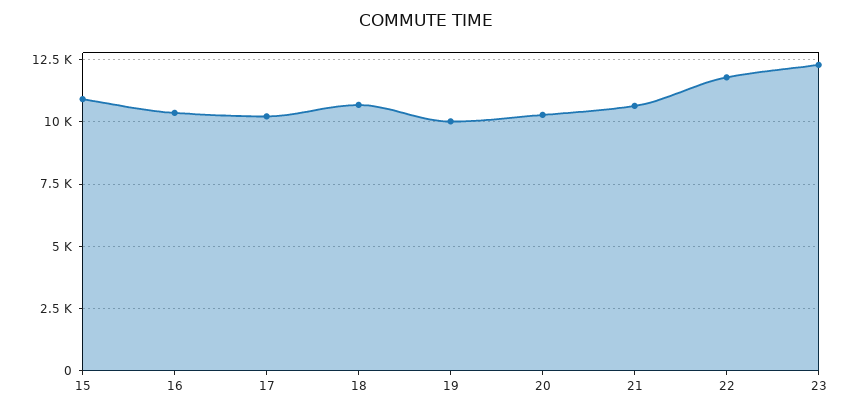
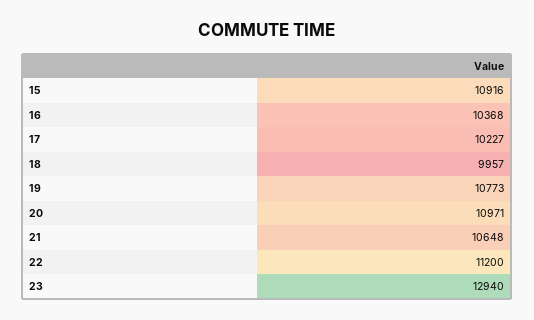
18: 10750 -> 9957
19: 10000 -> 10773
20: 10250 -> 10971
22: 11750 -> 11200
23: 12250 -> 12940

